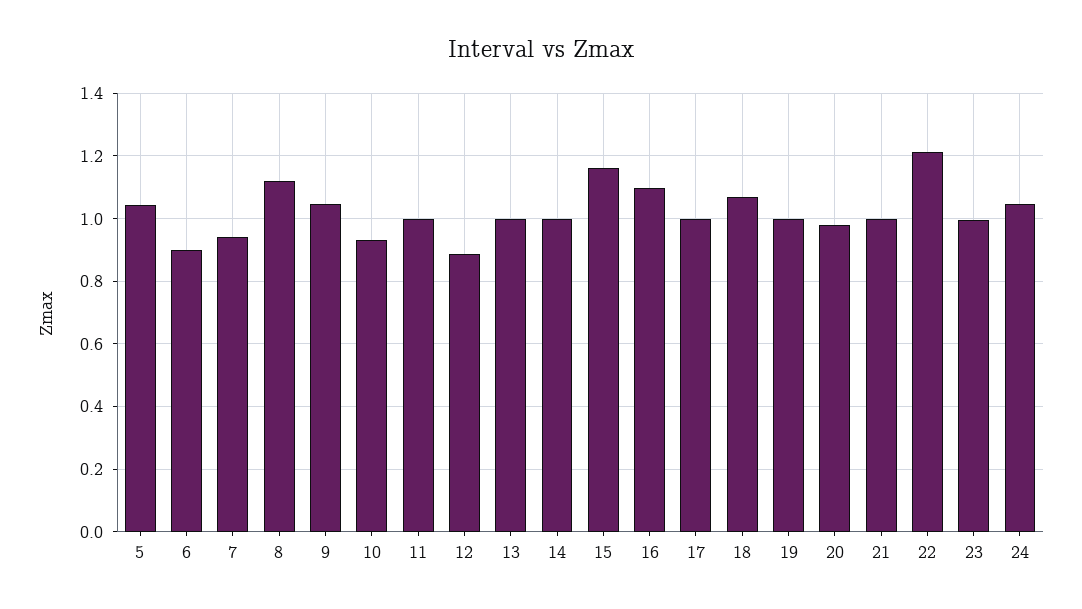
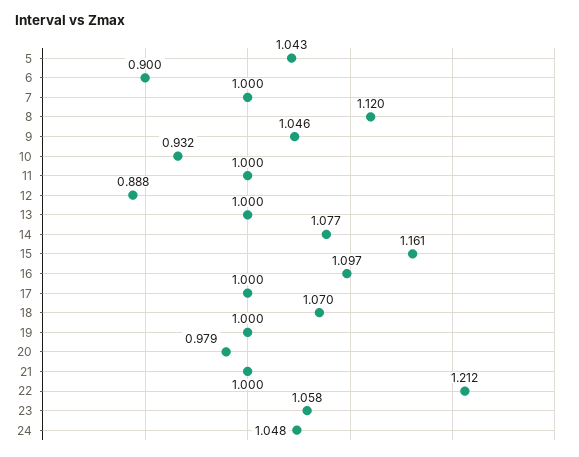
7: 0.94 -> 1
14: 1 -> 1.077
23: 1 -> 1.058

